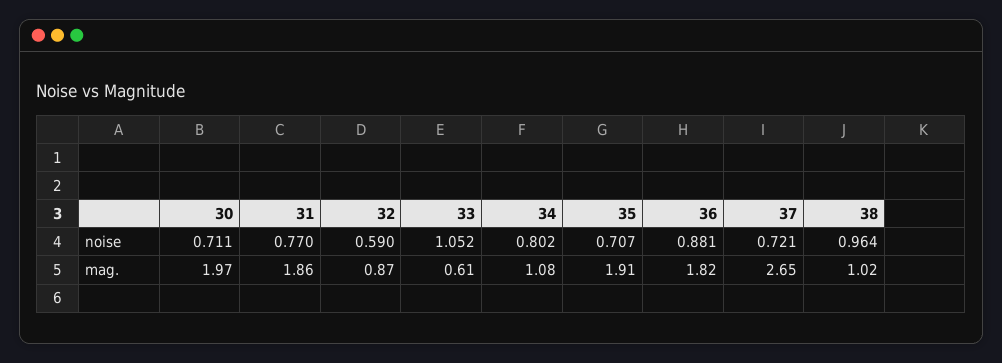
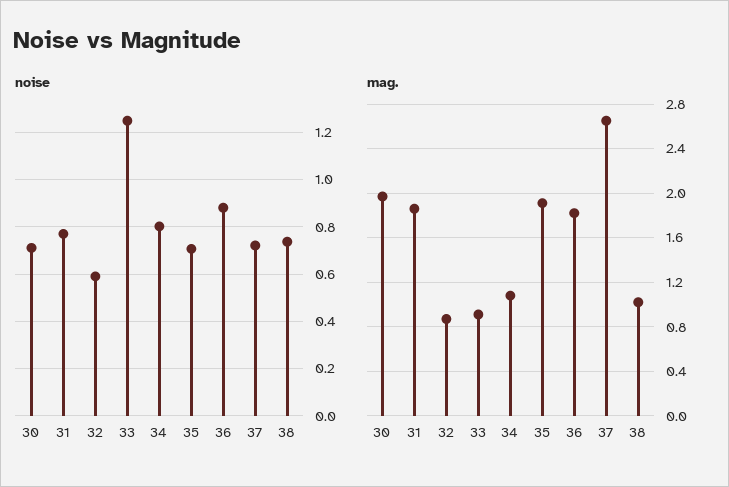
noise, 33: 1.052 -> 1.25
noise, 38: 0.964 -> 0.75
mag., 33: 0.61 -> 0.9

